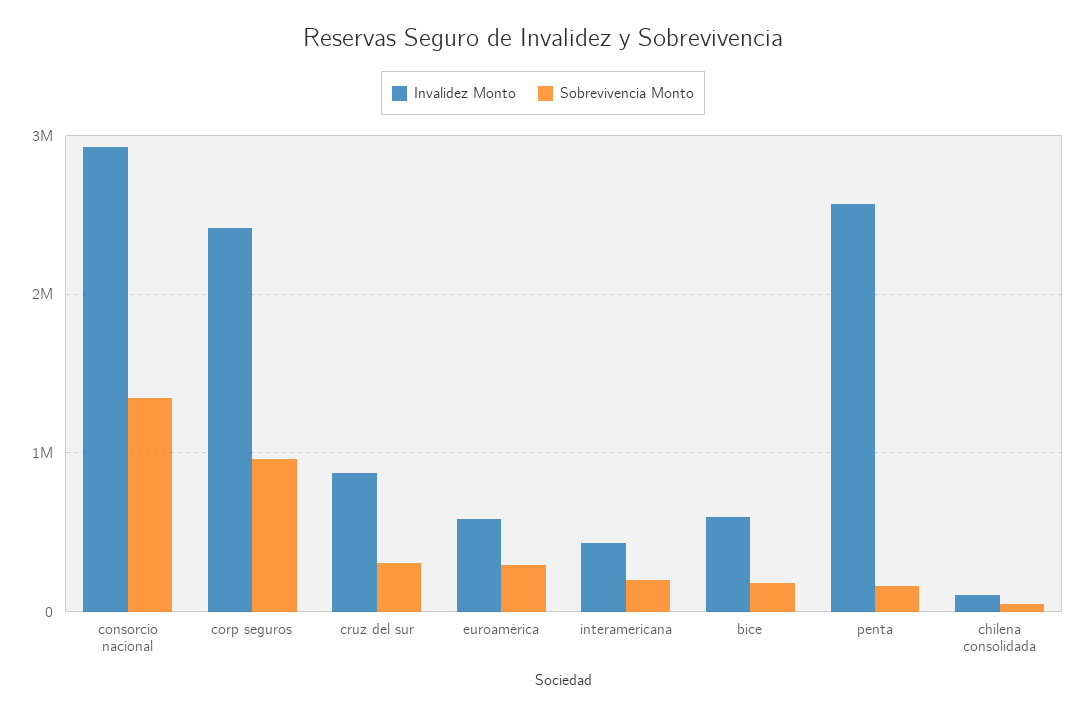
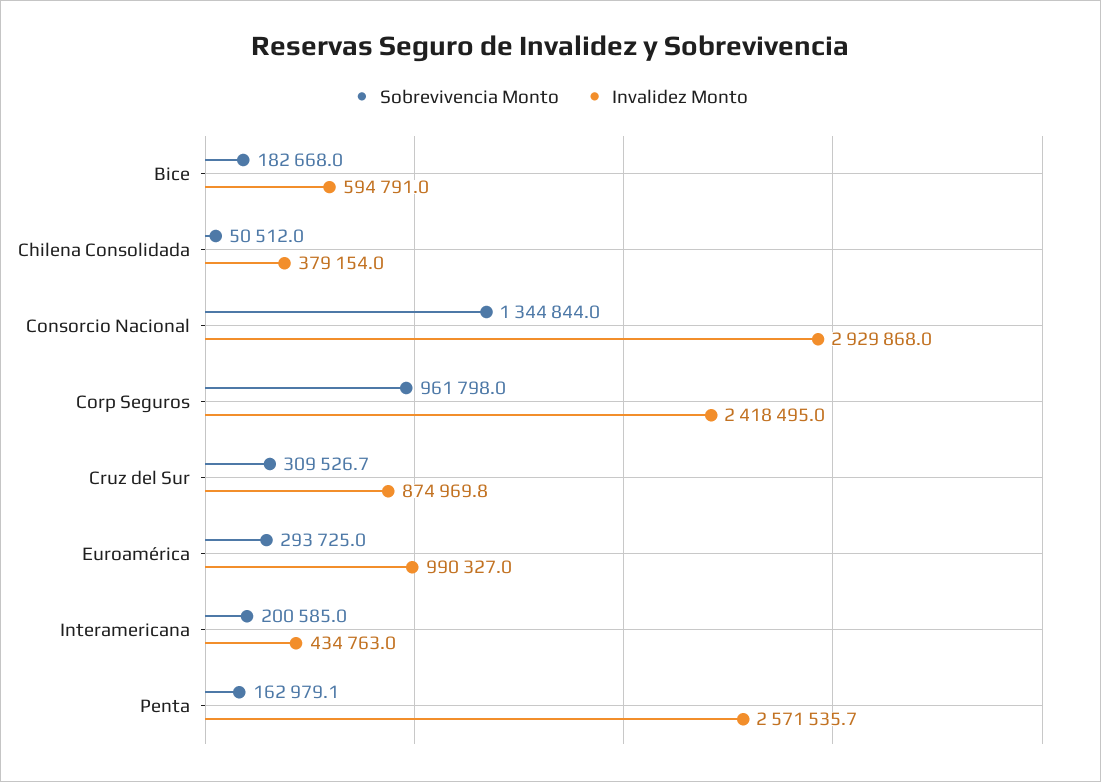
Invalidez Monto, euroamérica: 600000 -> 990327
Invalidez Monto, chilena consolidada: 100000 -> 379154

